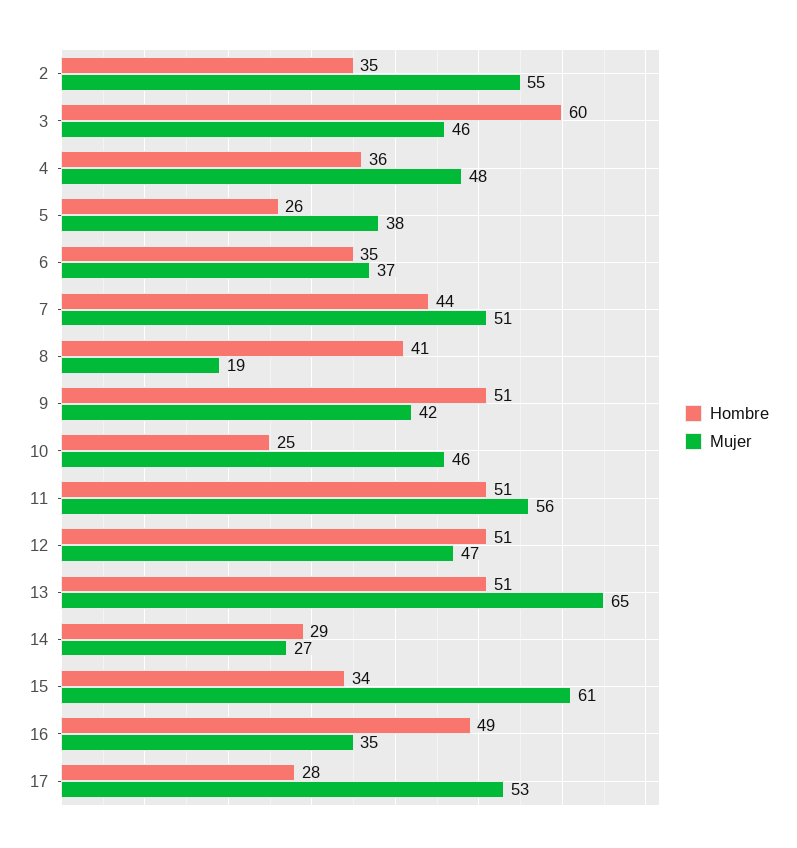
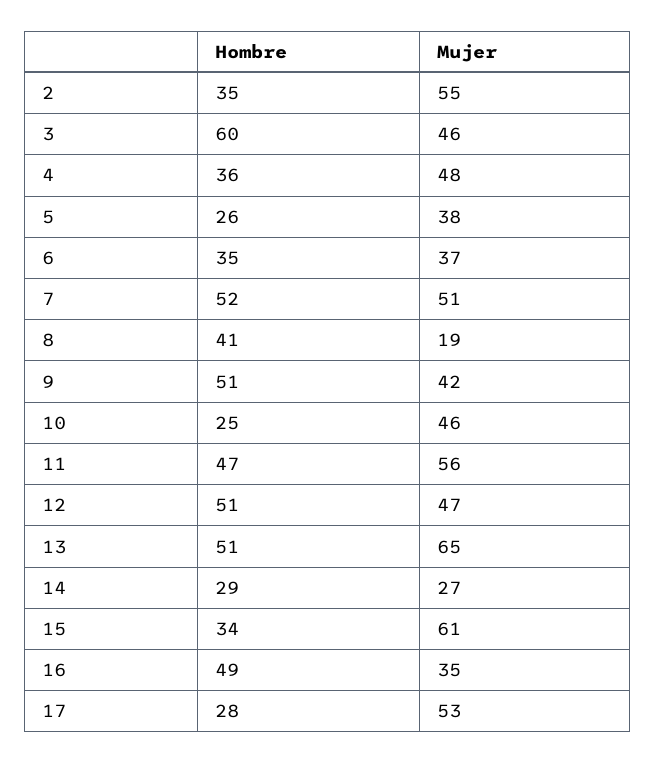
Hombre, 7: 44 -> 52
Hombre, 11: 51 -> 47

